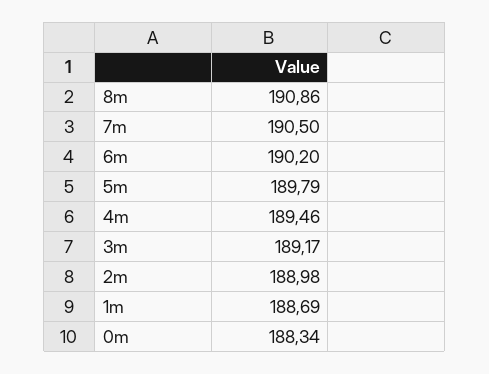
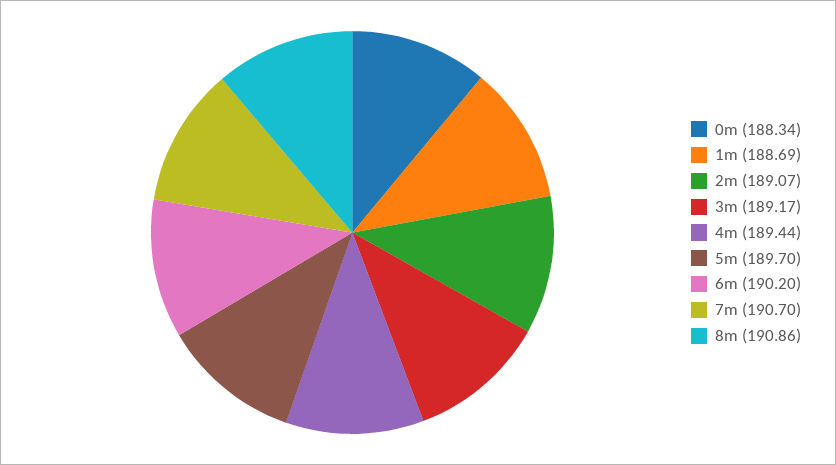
7m: 190.5 -> 190.7
5m: 189.79 -> 189.7
4m: 189.46 -> 189.44
2m: 188.98 -> 189.07

